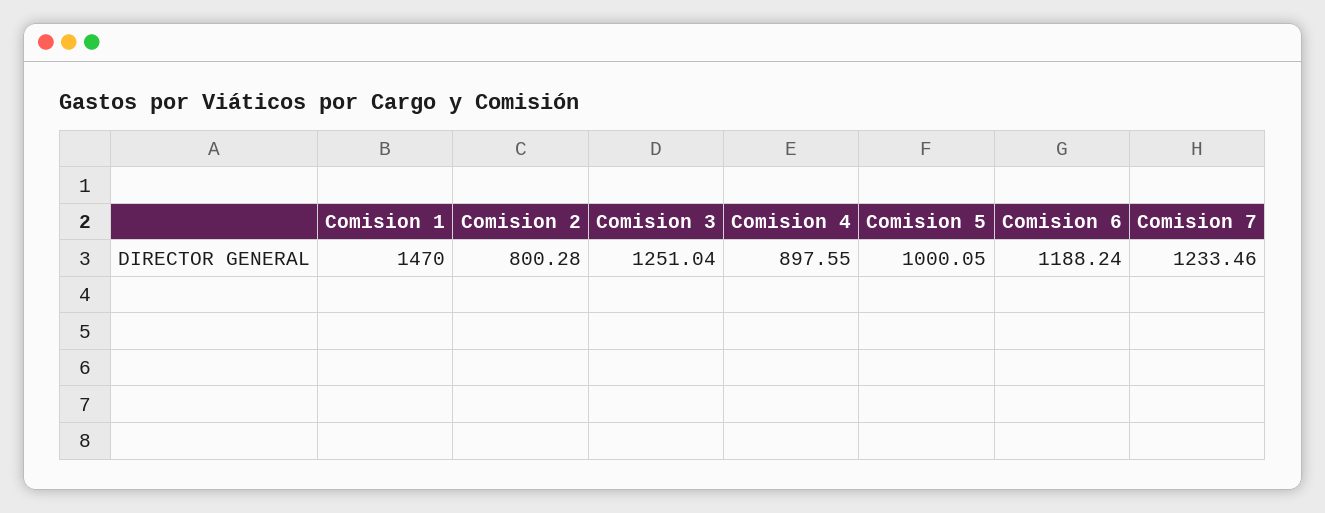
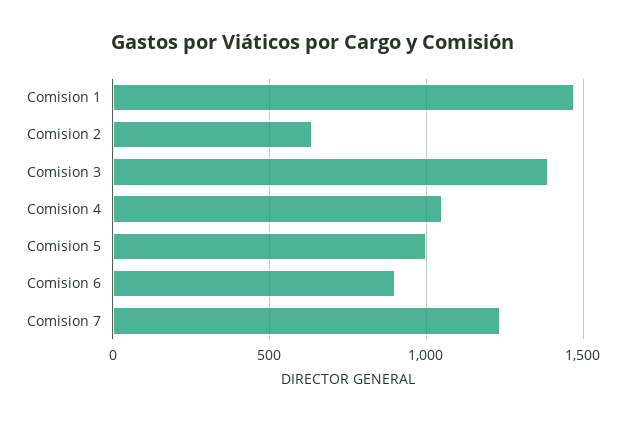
Comision 2: 800.28 -> 650
Comision 3: 1251.04 -> 1400
Comision 4: 897.55 -> 1050
Comision 6: 1188.24 -> 900

